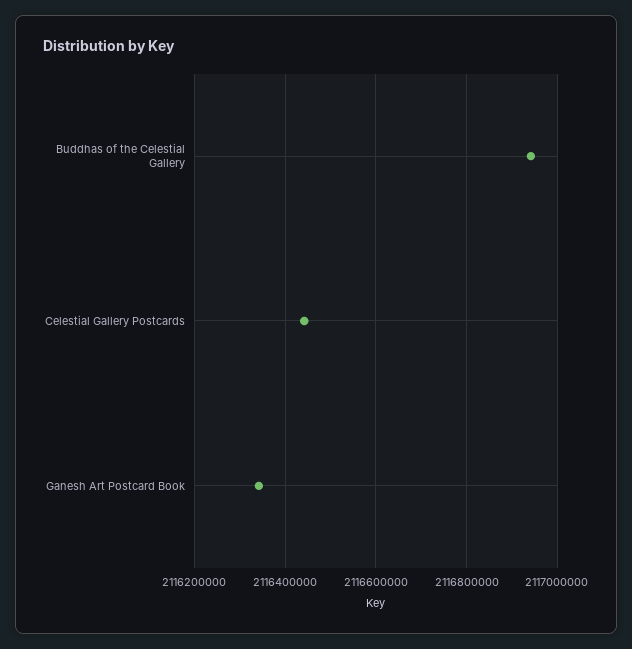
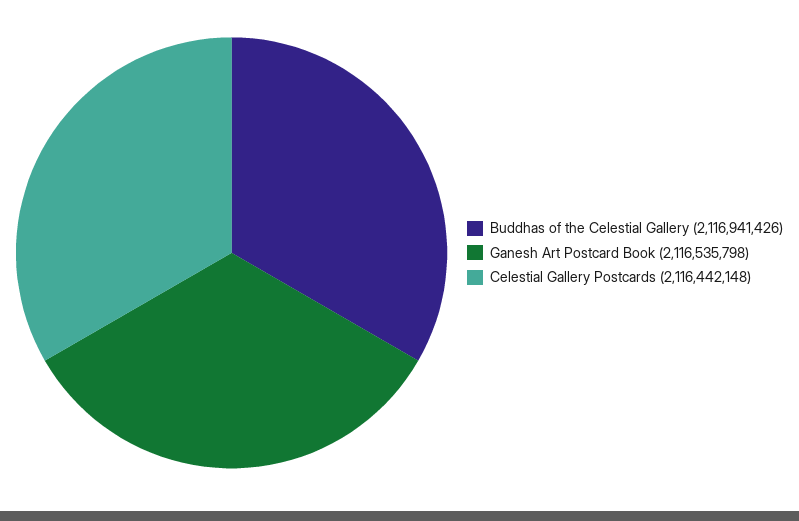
Ganesh Art Postcard Book: 2116340000 -> 2116535798

